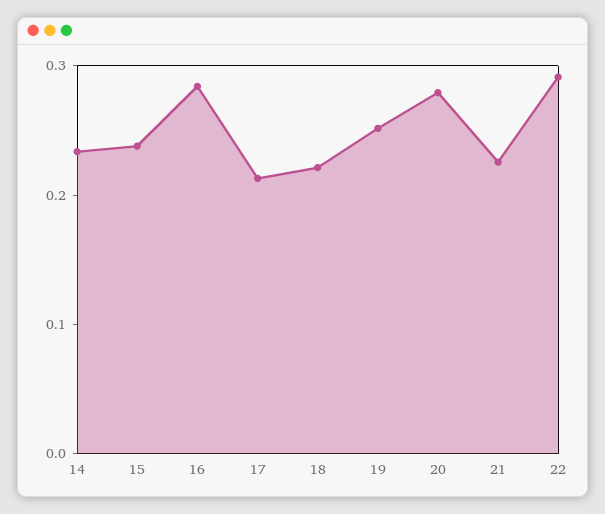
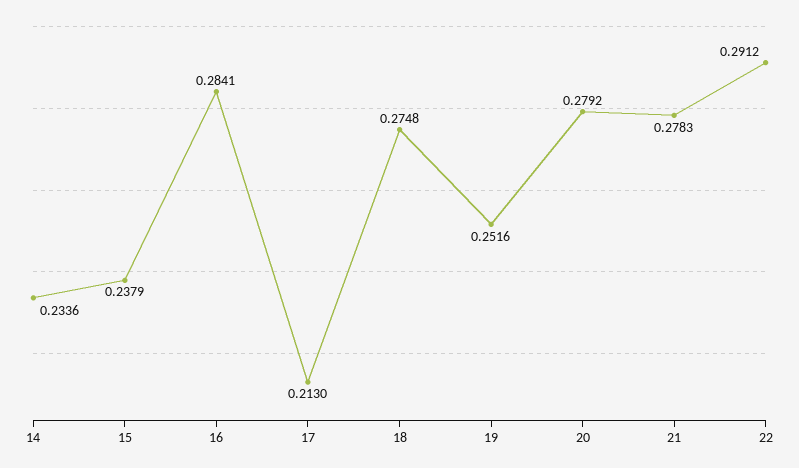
18: 0.22 -> 0.2748
21: 0.22 -> 0.2783

